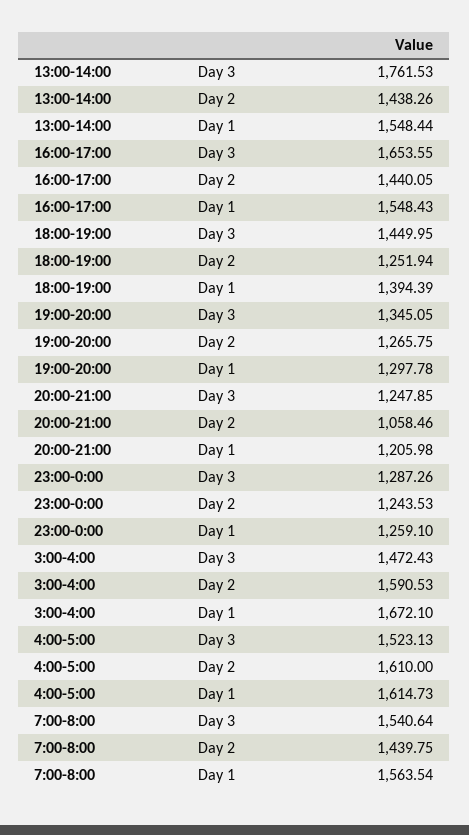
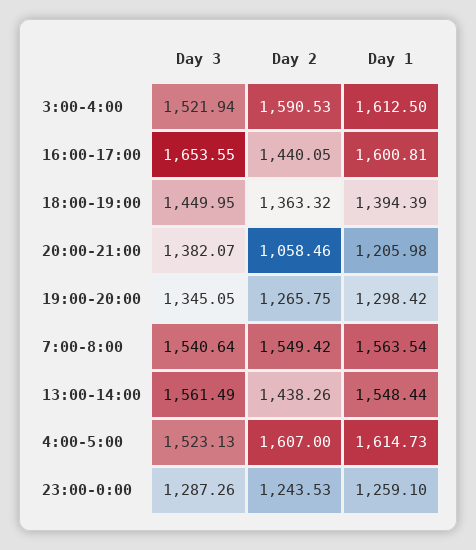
13:00-14:00, Day 3: 1761.53 -> 1561.49
16:00-17:00, Day 1: 1548.43 -> 1600.81
18:00-19:00, Day 2: 1251.94 -> 1363.32
19:00-20:00, Day 1: 1297.78 -> 1298.42
20:00-21:00, Day 3: 1247.85 -> 1382.07
3:00-4:00, Day 3: 1472.43 -> 1521.94
3:00-4:00, Day 1: 1672.1 -> 1612.5
4:00-5:00, Day 2: 1610 -> 1607
7:00-8:00, Day 2: 1439.75 -> 1549.42

